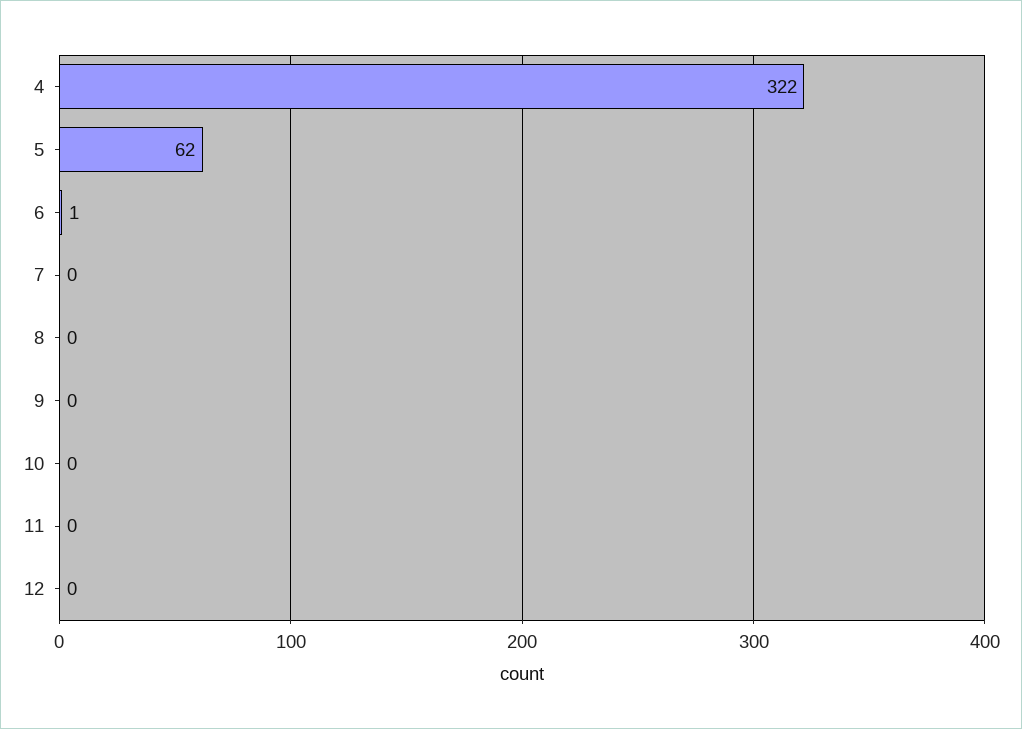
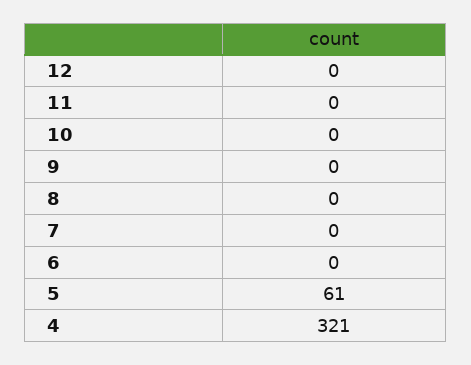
4: 322 -> 321
5: 62 -> 61
6: 1 -> 0

